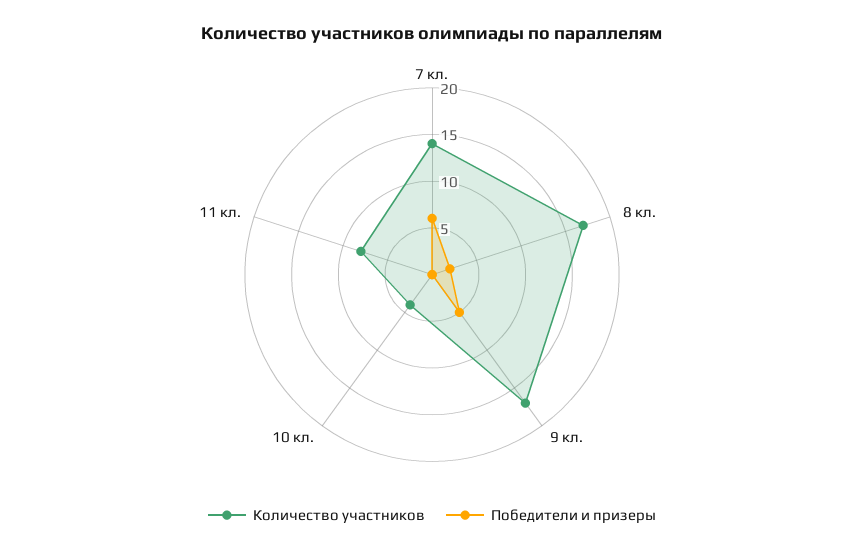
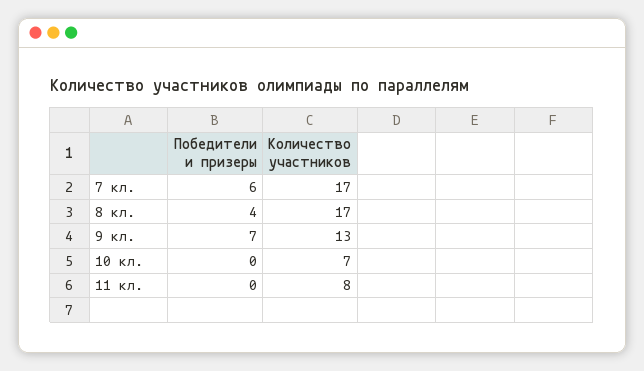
Количество участников, 7 кл.: 14 -> 17
Победители и призеры, 8 кл.: 2 -> 4
Количество участников, 9 кл.: 17 -> 13
Победители и призеры, 9 кл.: 5 -> 7
Количество участников, 10 кл.: 4 -> 7

